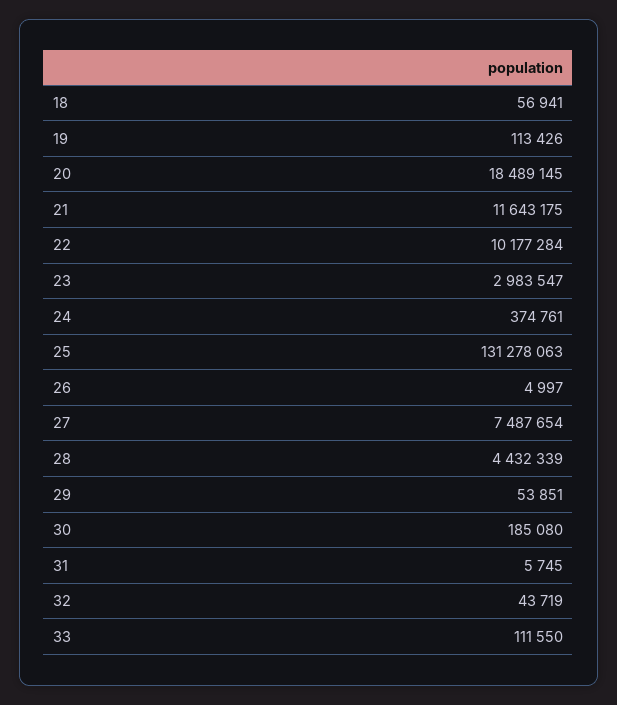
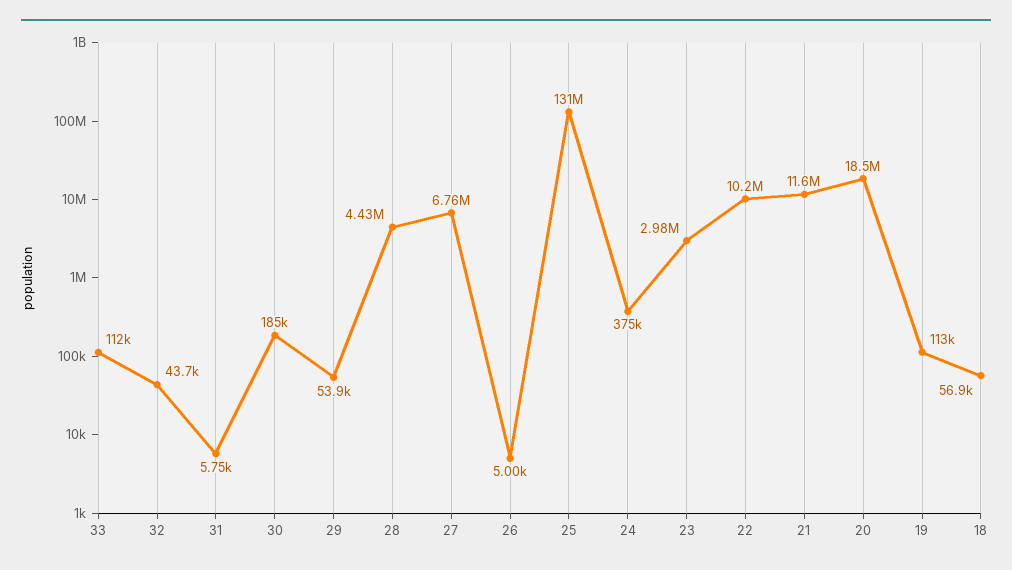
27: 7487654 -> 6760000

